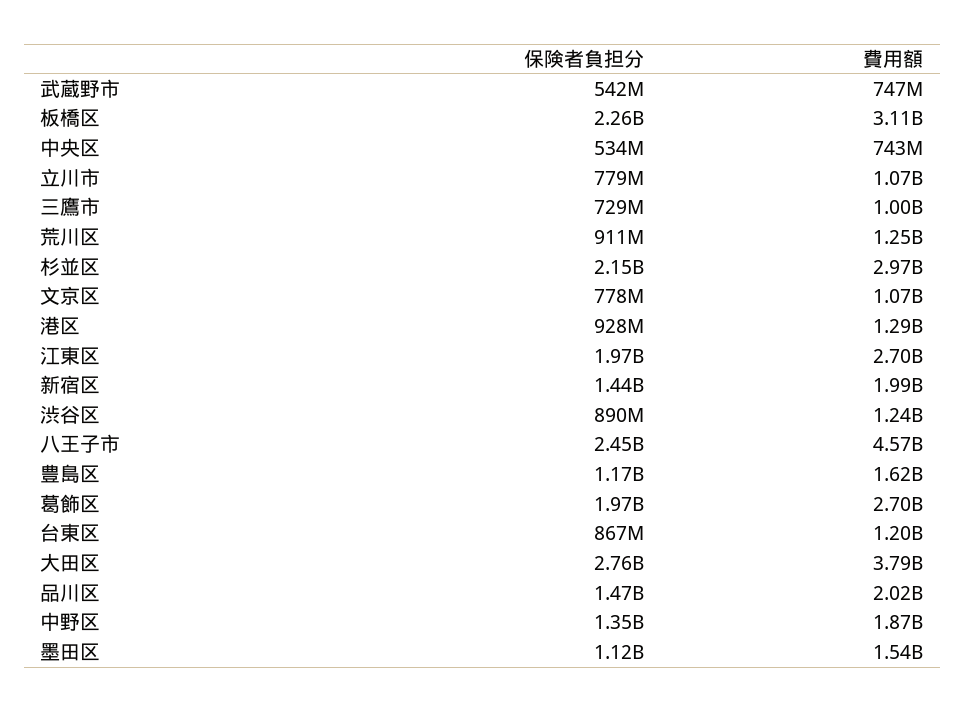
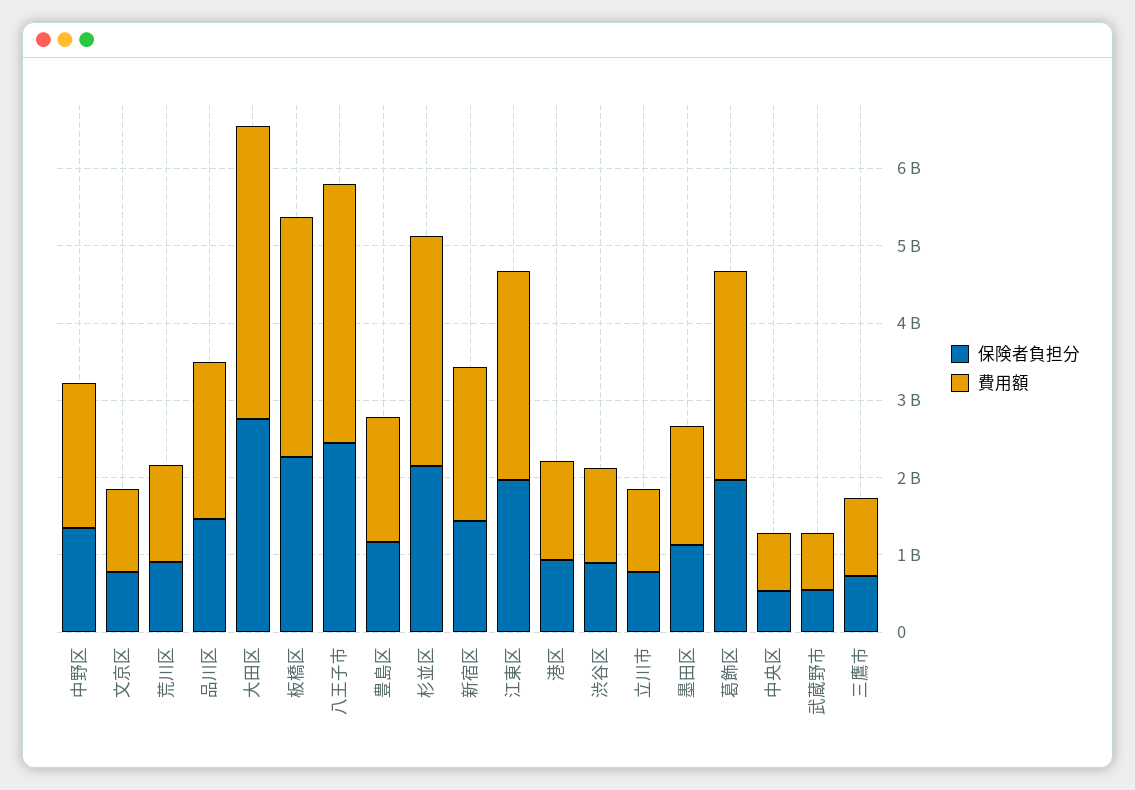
費用額, 八王子市: 4570000000 -> 3400000000
保険者負担分, 台東区: 867000000 -> none
費用額, 台東区: 1200000000 -> none

